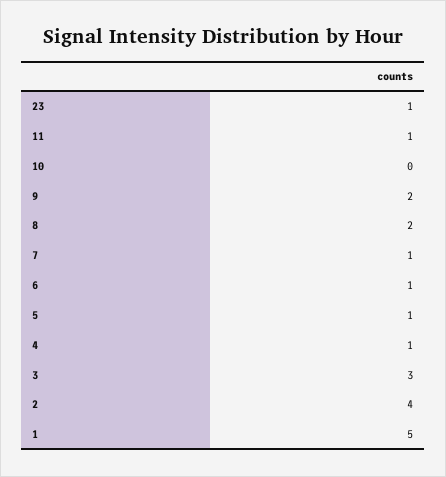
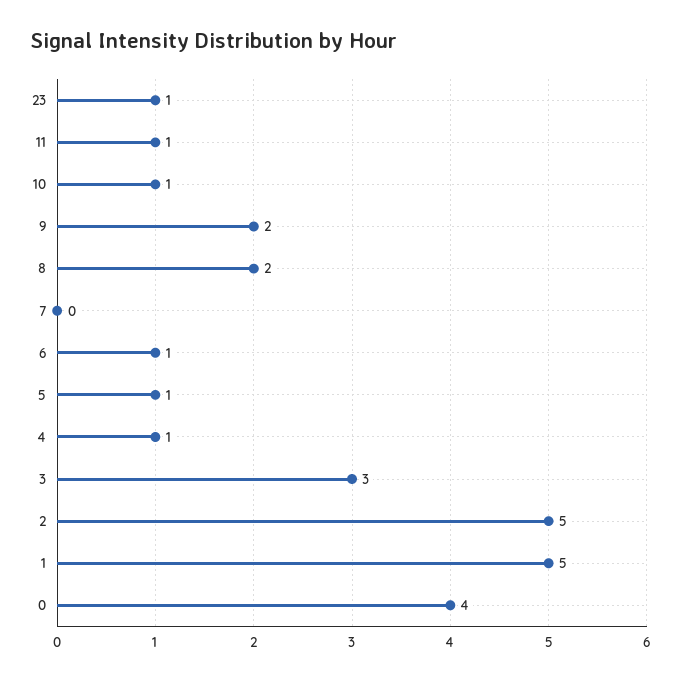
10: 0 -> 1
7: 1 -> 0
2: 4 -> 5
0: none -> 4

